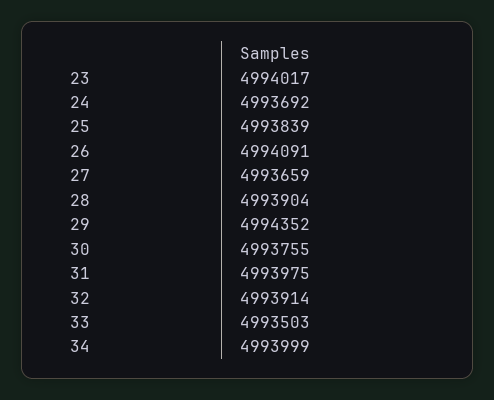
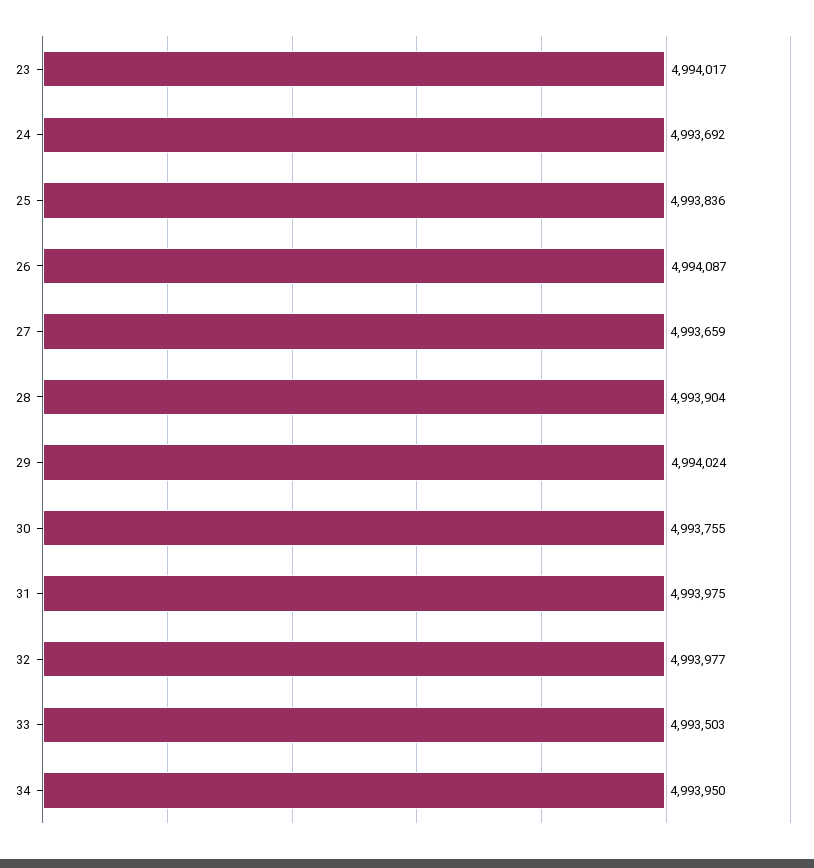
25: 4993839 -> 4993836
26: 4994091 -> 4994087
29: 4994352 -> 4994024
32: 4993914 -> 4993977
34: 4993999 -> 4993950

